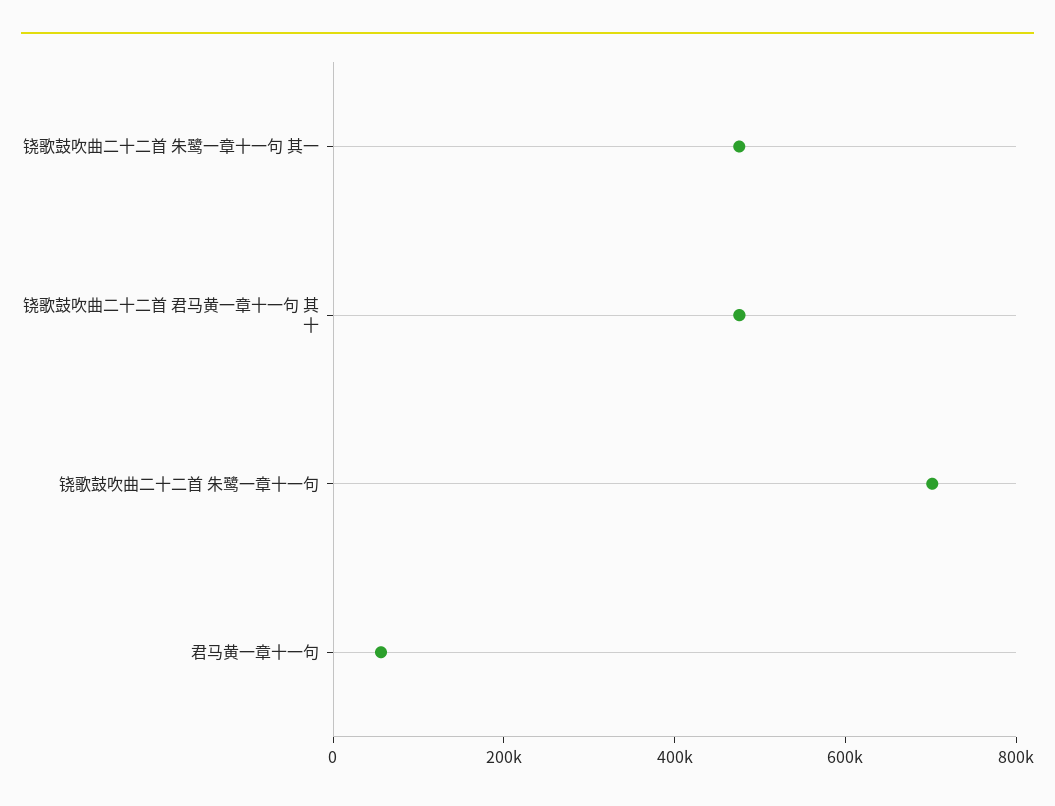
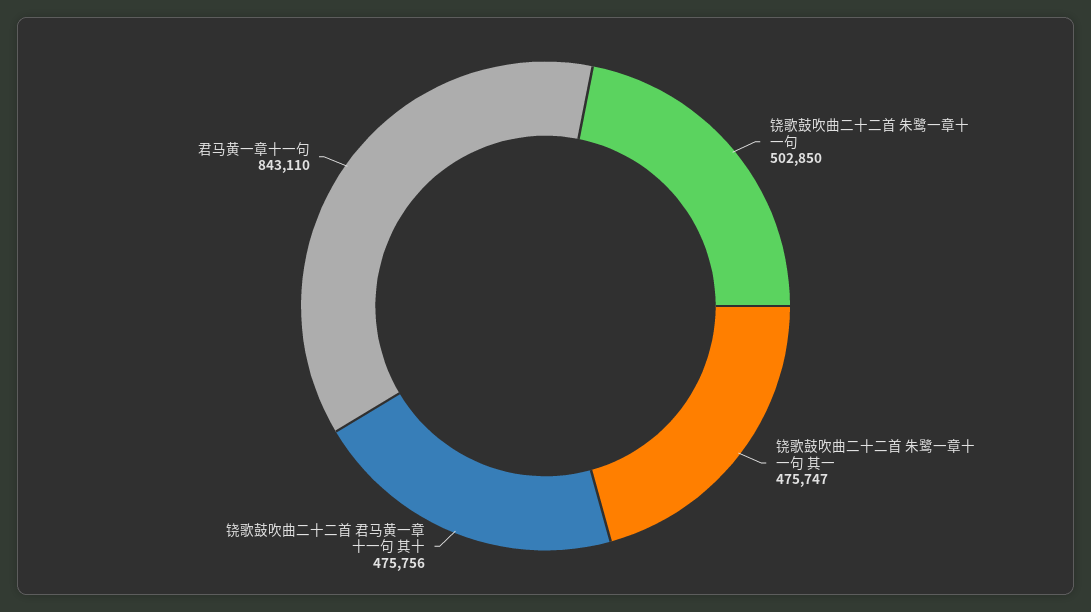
铙歌鼓吹曲二十二首 朱鹭一章十一句: 700000 -> 502850
君马黄一章十一句: 50000 -> 843110

